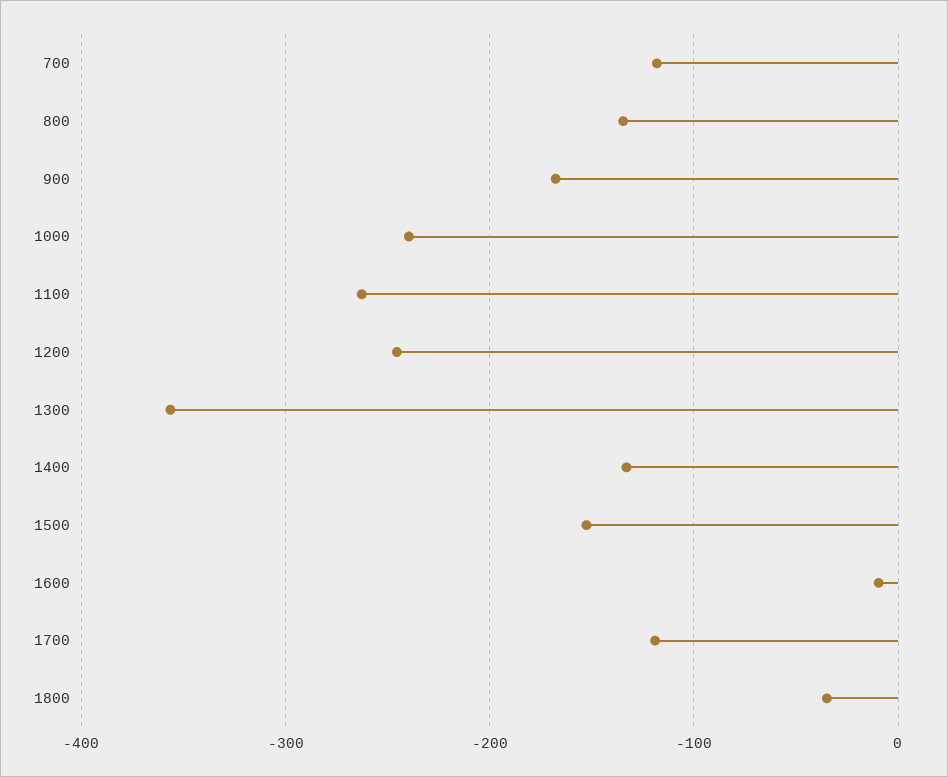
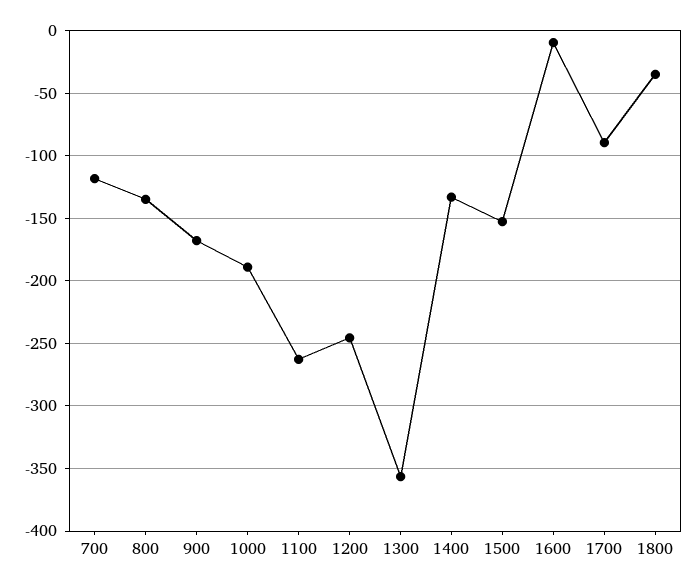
1000: -240 -> -190
1700: -120 -> -90

